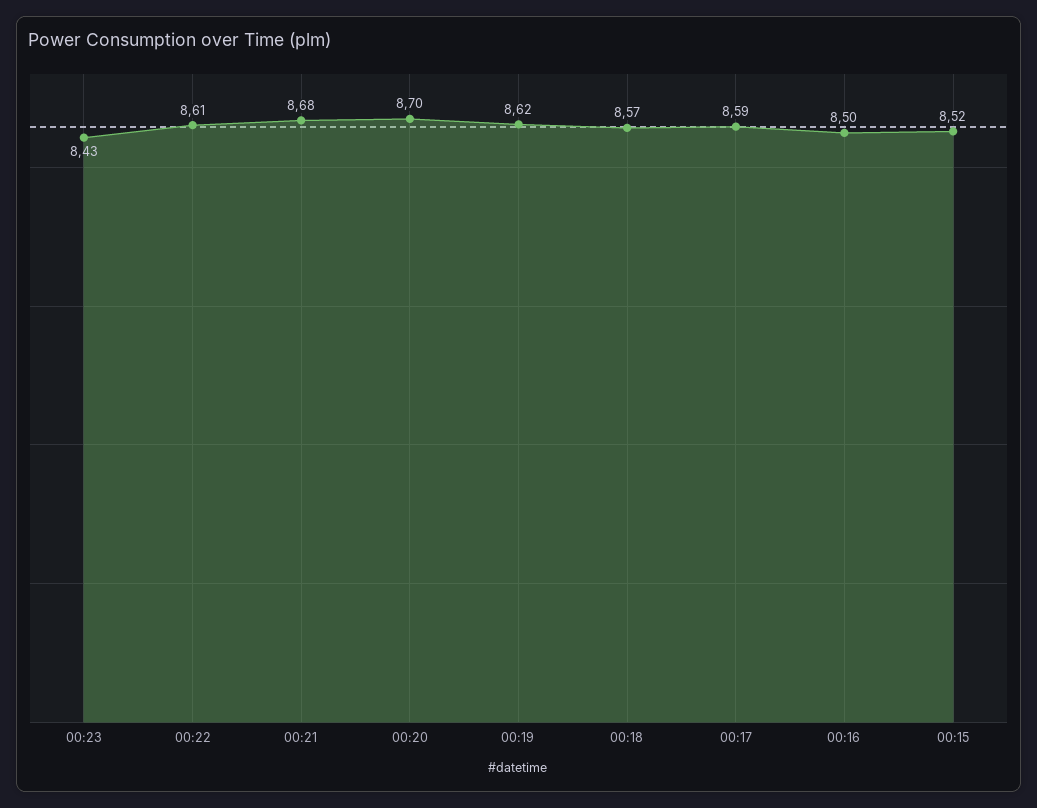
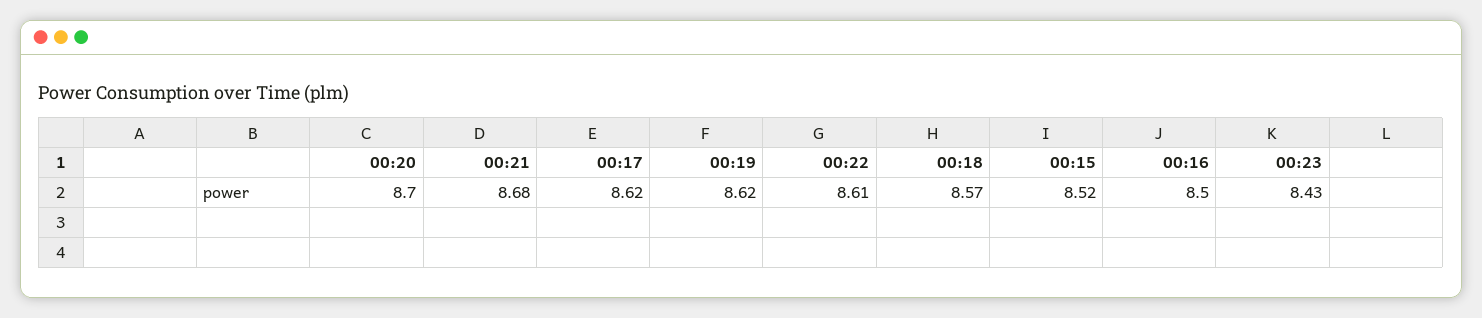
00:17: 8.59 -> 8.62

